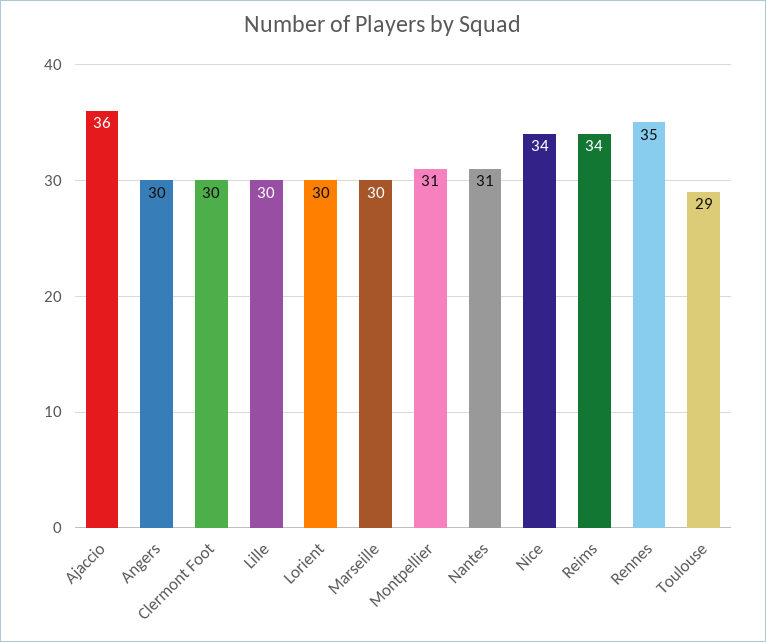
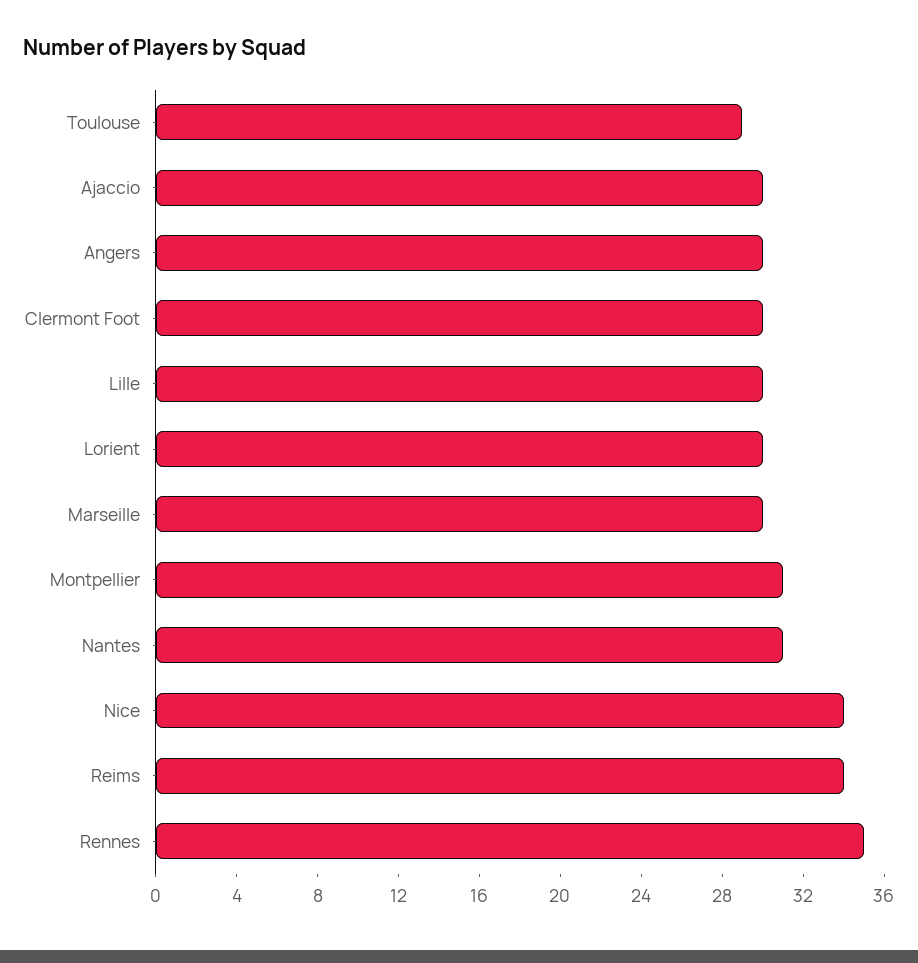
Ajaccio: 36 -> 30

